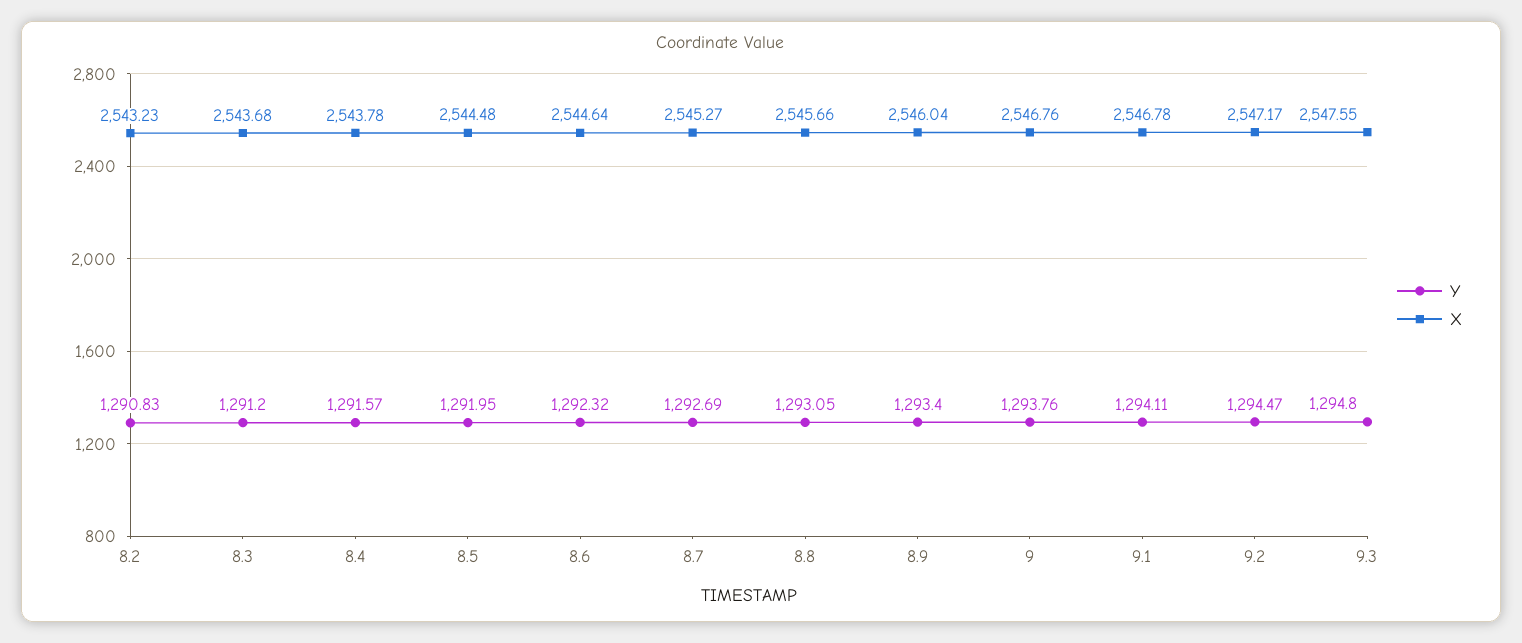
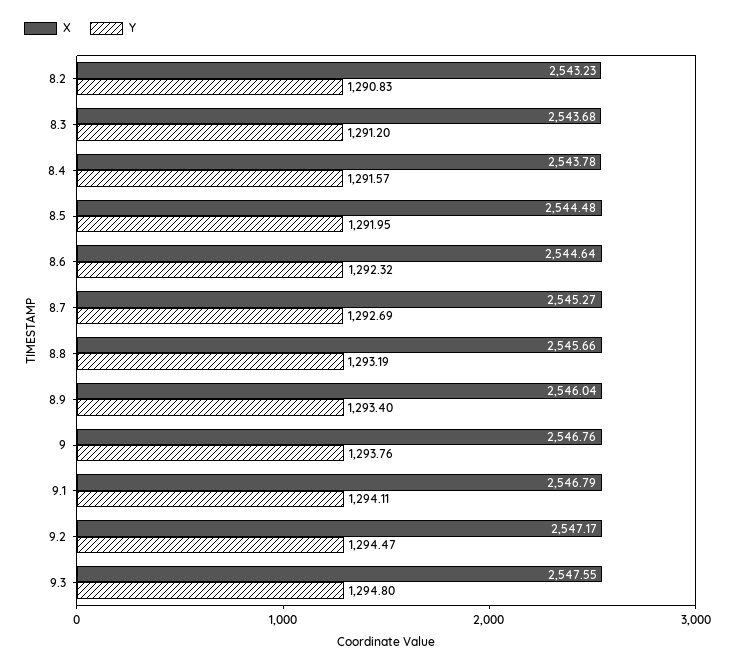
Y, 8.8: 1293.05 -> 1293.19
X, 9.1: 2546.78 -> 2546.79

